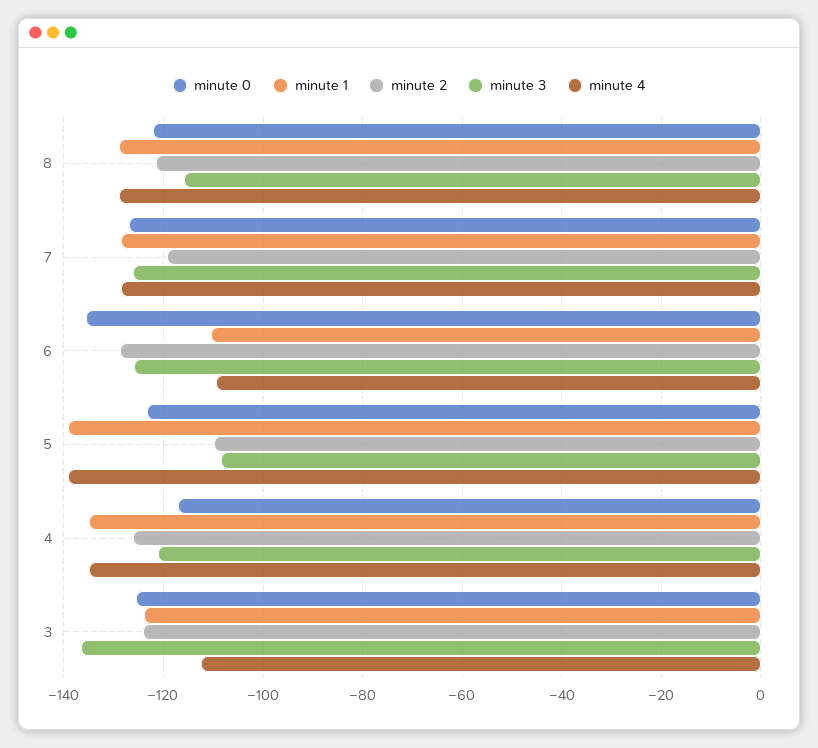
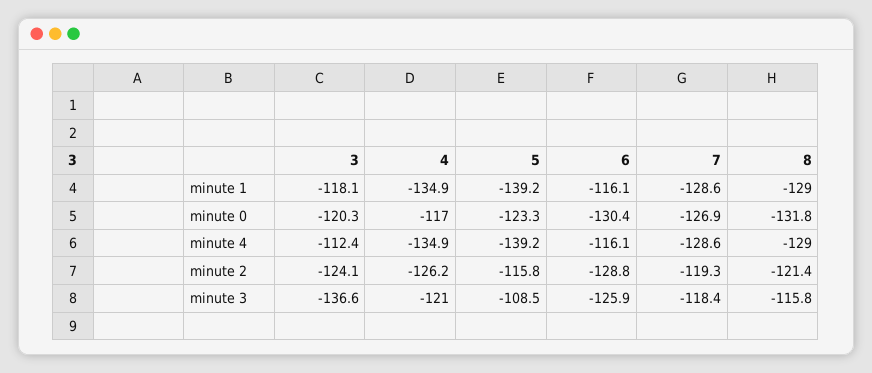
minute 0, 8: -122 -> -131.8
minute 3, 7: -126 -> -118.4
minute 0, 6: -136 -> -130.4
minute 1, 6: -110 -> -116.1
minute 4, 6: -110 -> -116.1
minute 2, 5: -110 -> -115.8
minute 0, 3: -126 -> -120.3
minute 1, 3: -124 -> -118.1

